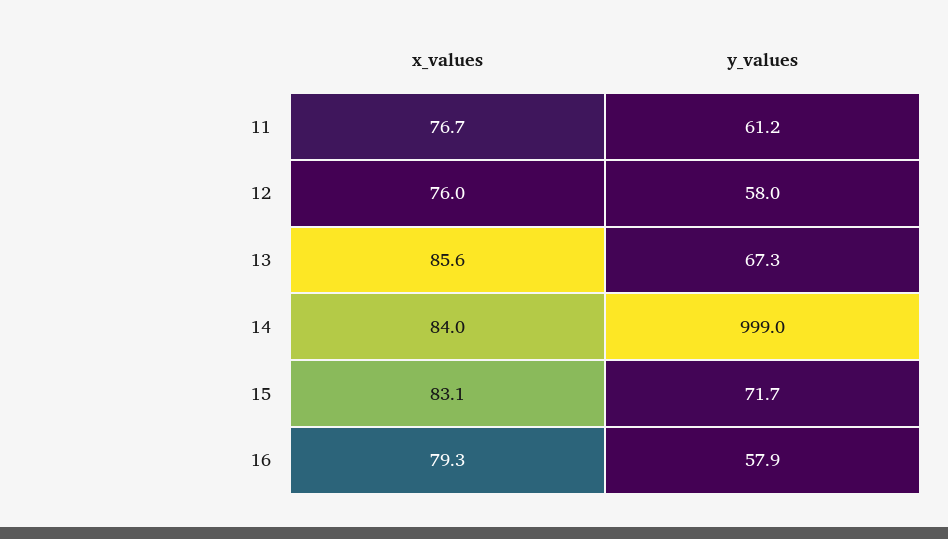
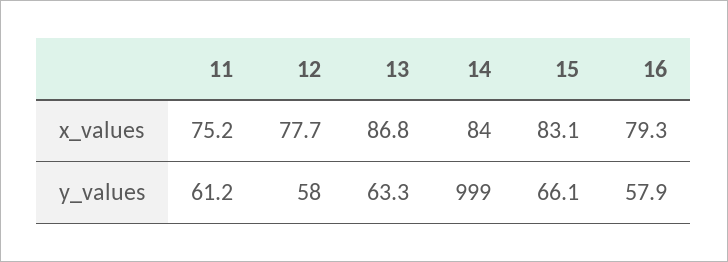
x_values, 11: 76.7 -> 75.2
x_values, 12: 76 -> 77.7
x_values, 13: 85.6 -> 86.8
y_values, 13: 67.3 -> 63.3
y_values, 15: 71.7 -> 66.1

